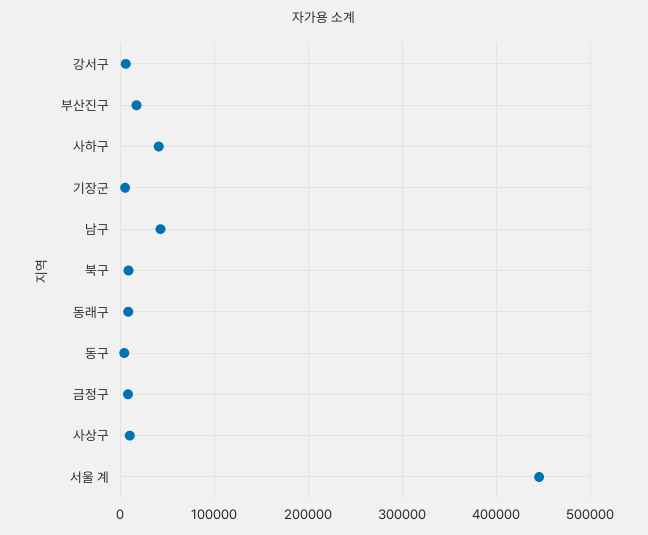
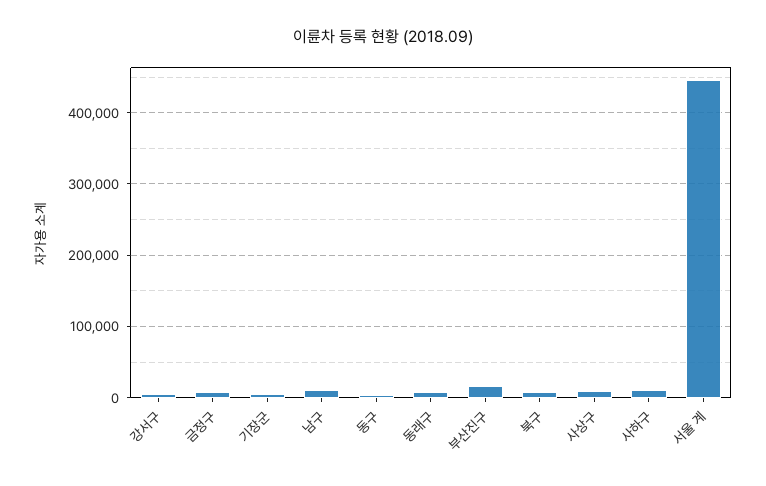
사하구: 40000 -> 10000
남구: 40000 -> 10000

